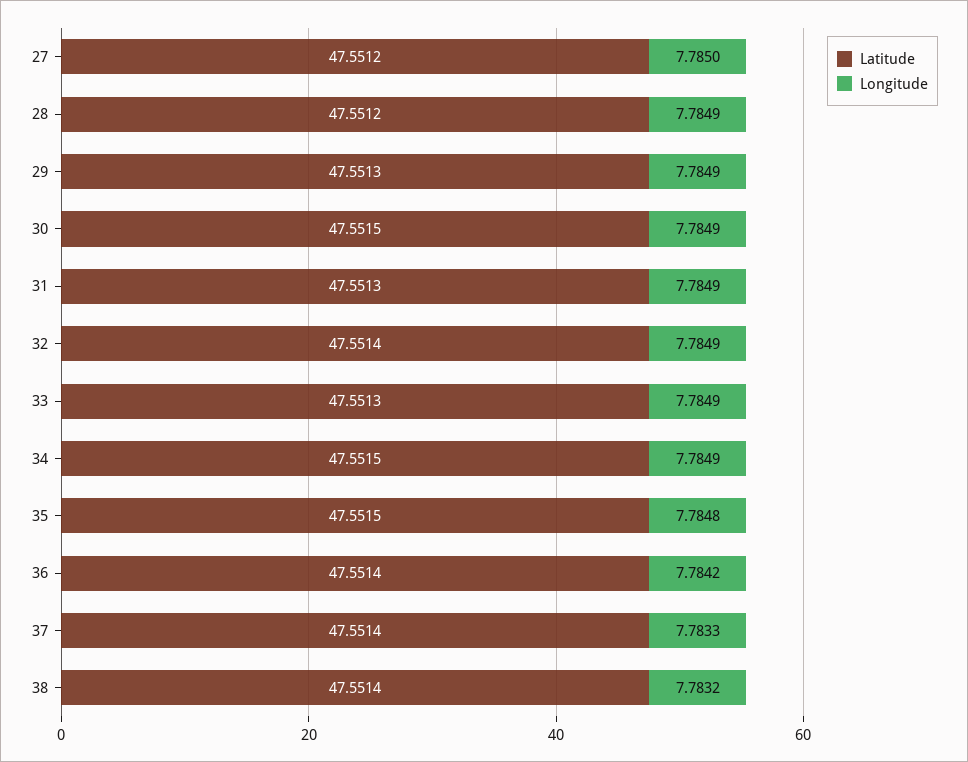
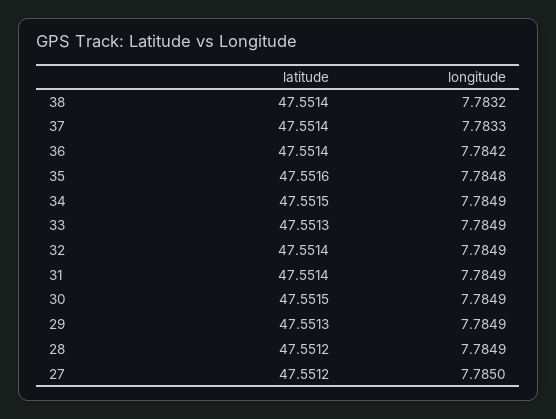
Latitude, 31: 47.5513 -> 47.5514
Latitude, 35: 47.5515 -> 47.5516

